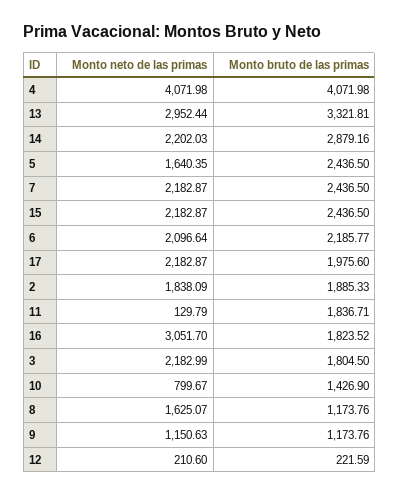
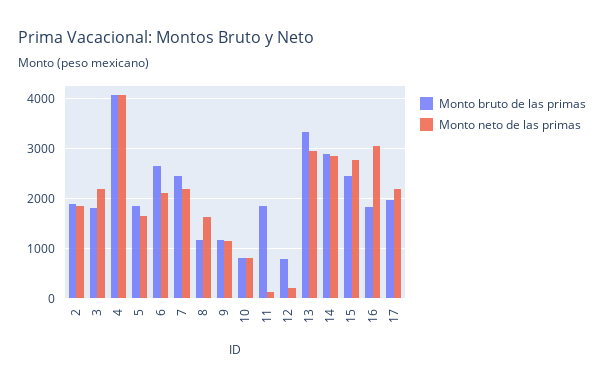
Monto neto de las primas, 14: 2202.03 -> 2800
Monto bruto de las primas, 5: 2436.5 -> 1800
Monto neto de las primas, 15: 2182.87 -> 2800
Monto bruto de las primas, 6: 2185.77 -> 2600
Monto bruto de las primas, 10: 1426.9 -> 800
Monto bruto de las primas, 12: 221.59 -> 800

